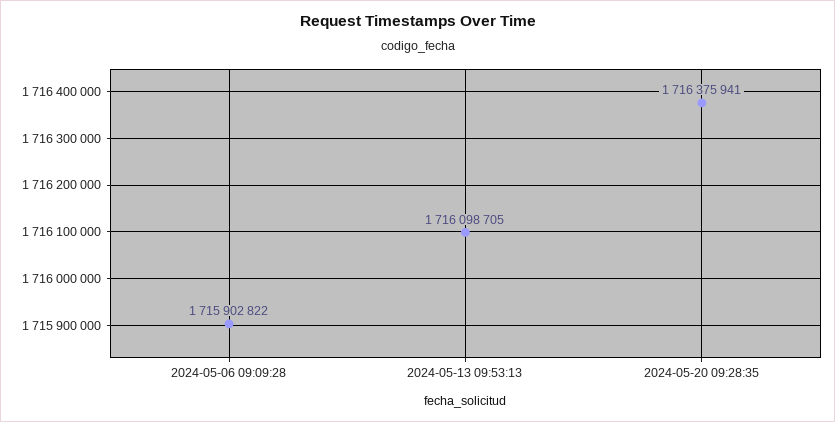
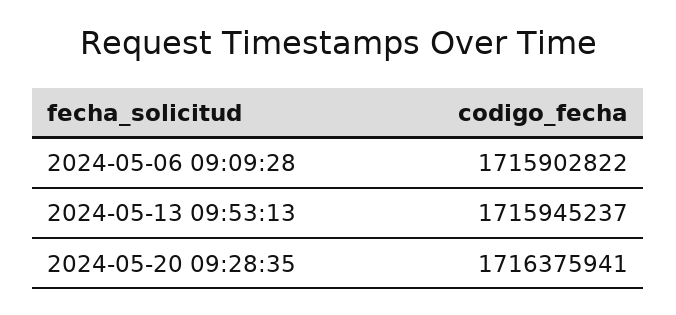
2024-05-13 09:53:13: 1716098705 -> 1715945237

